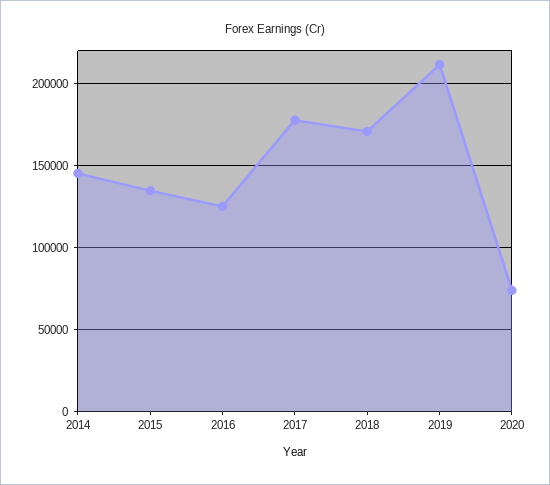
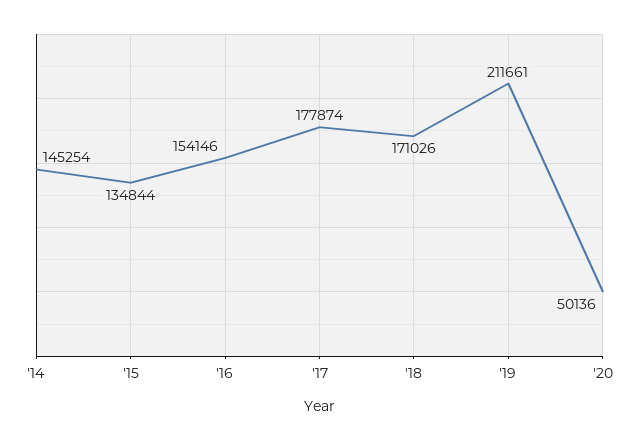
2016: 125000 -> 154146
2020: 75000 -> 50136

